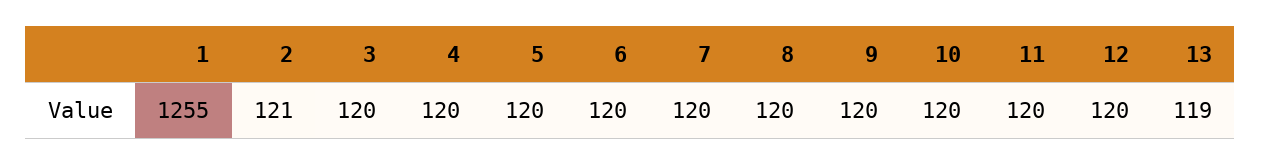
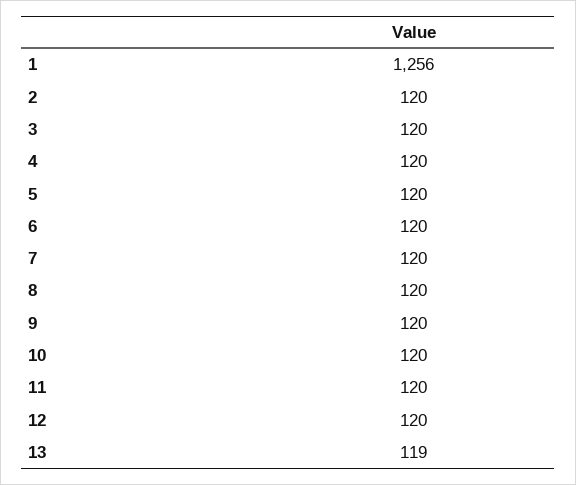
1: 1255 -> 1256
2: 121 -> 120

